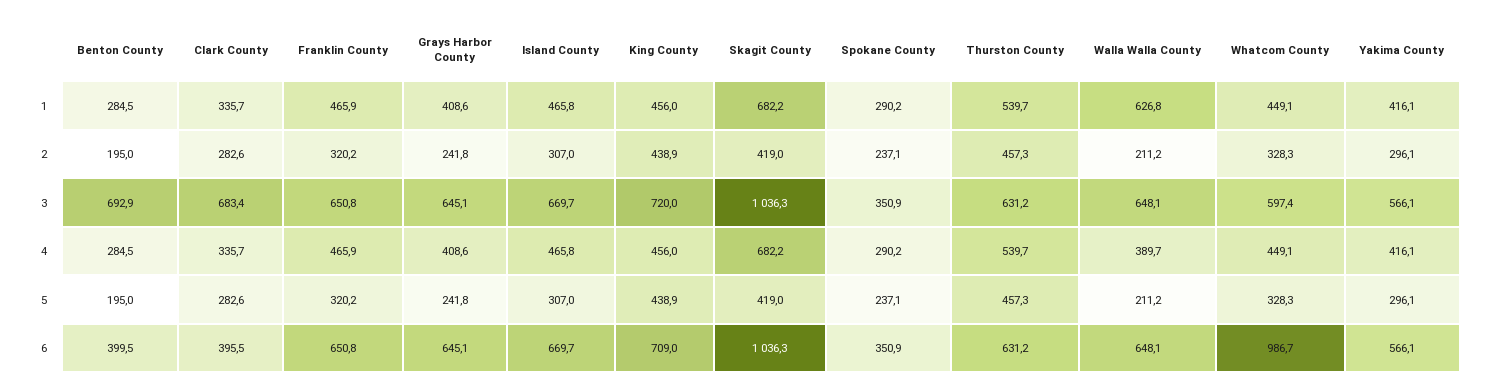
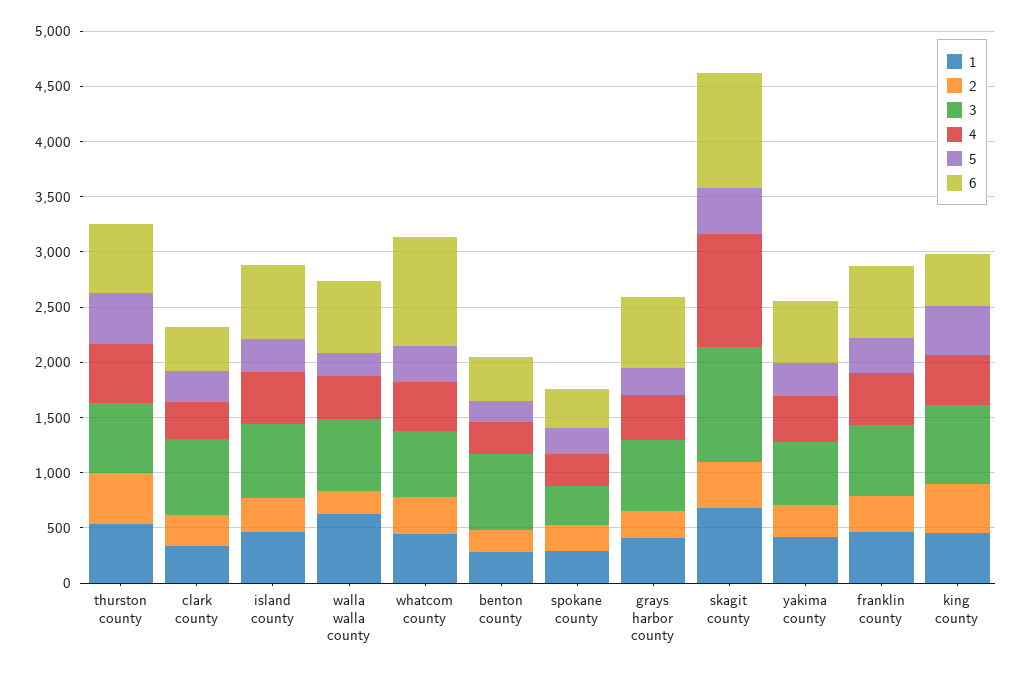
4, Skagit County: 682.2 -> 1000
6, King County: 709 -> 500

